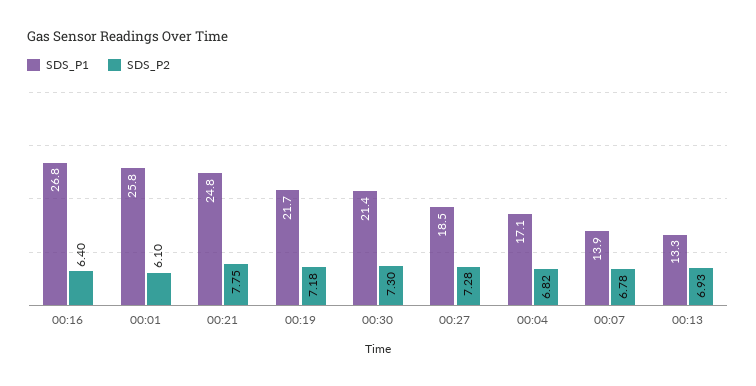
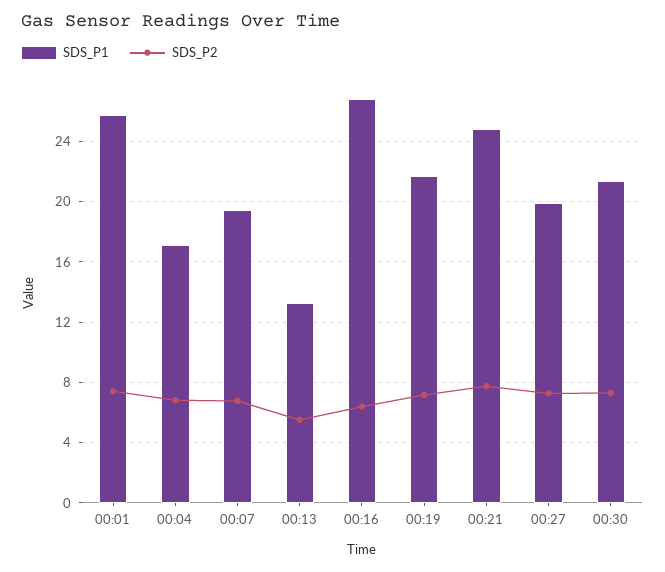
SDS_P2, 00:01: 6.1 -> 7.5
SDS_P1, 00:27: 18.5 -> 20
SDS_P1, 00:07: 13.9 -> 19.5
SDS_P2, 00:13: 6.93 -> 5.5

